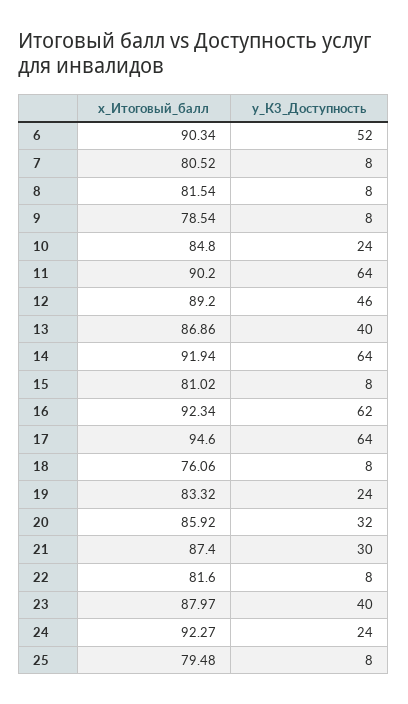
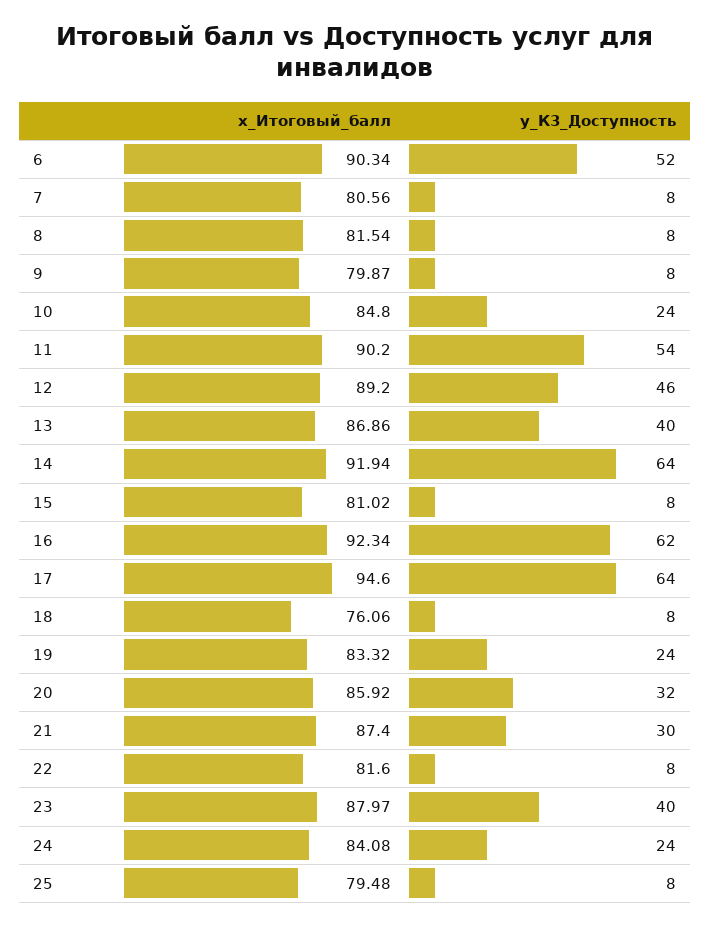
x_Итоговый_балл, 7: 80.52 -> 80.56
x_Итоговый_балл, 9: 78.54 -> 79.87
y_К3_Доступность, 11: 64 -> 54
x_Итоговый_балл, 24: 92.27 -> 84.08

